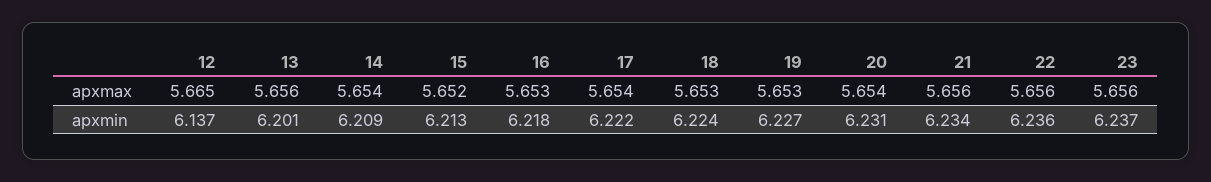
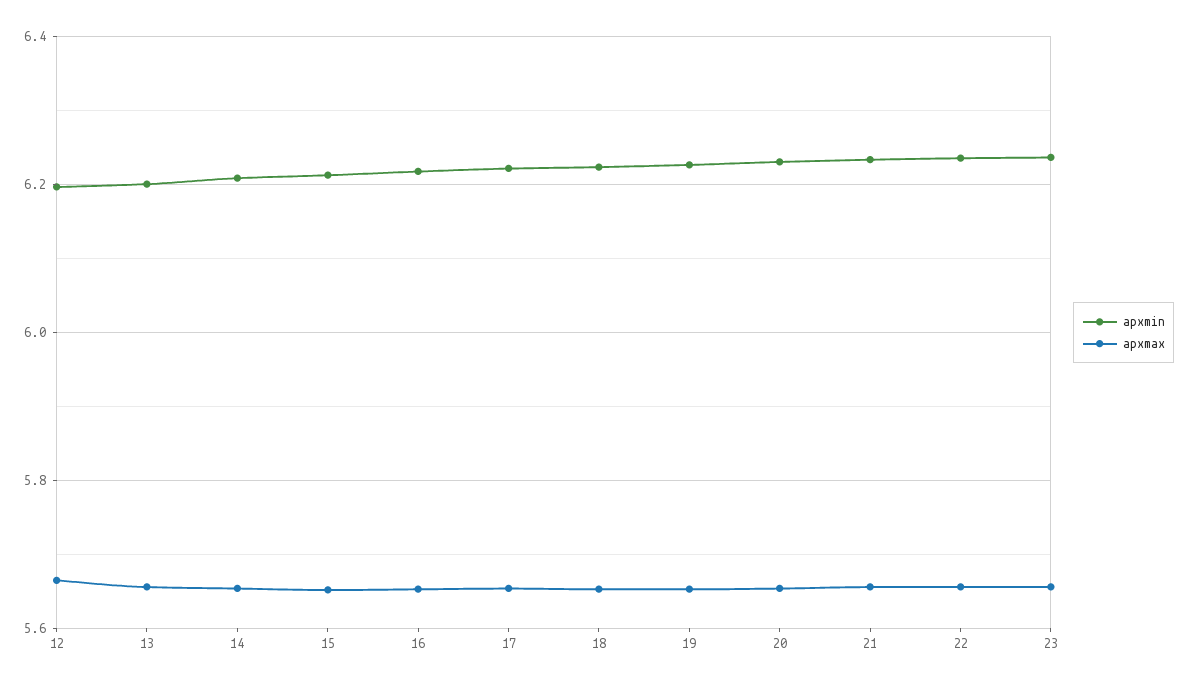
apxmin, 12: 6.137 -> 6.2

